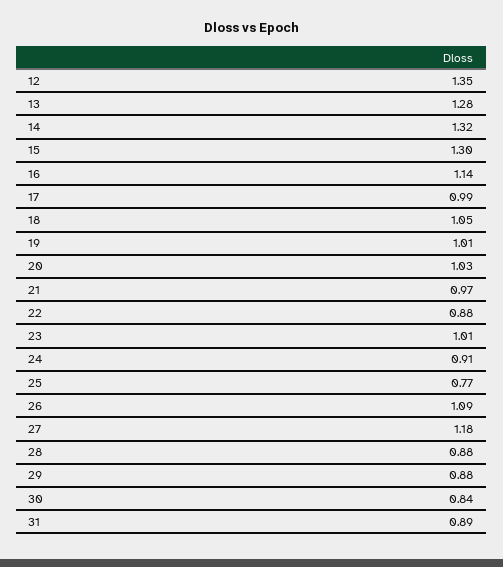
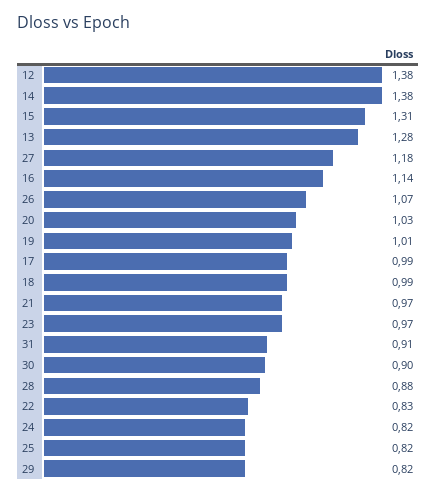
12: 1.35 -> 1.38
14: 1.32 -> 1.38
15: 1.3 -> 1.31
18: 1.05 -> 0.99
22: 0.88 -> 0.83
23: 1.01 -> 0.97
24: 0.91 -> 0.82
25: 0.77 -> 0.82
26: 1.09 -> 1.07
29: 0.88 -> 0.82
30: 0.84 -> 0.9
31: 0.89 -> 0.91

